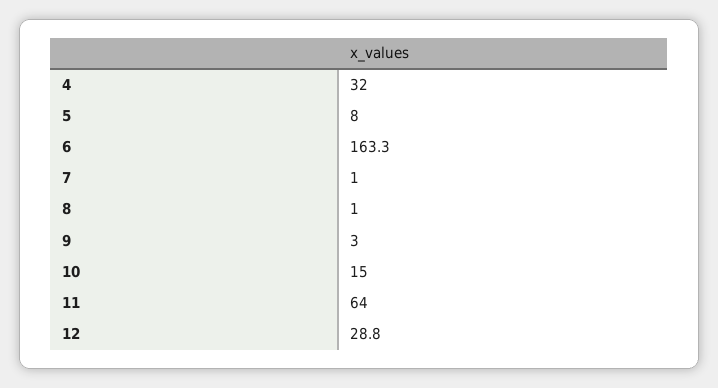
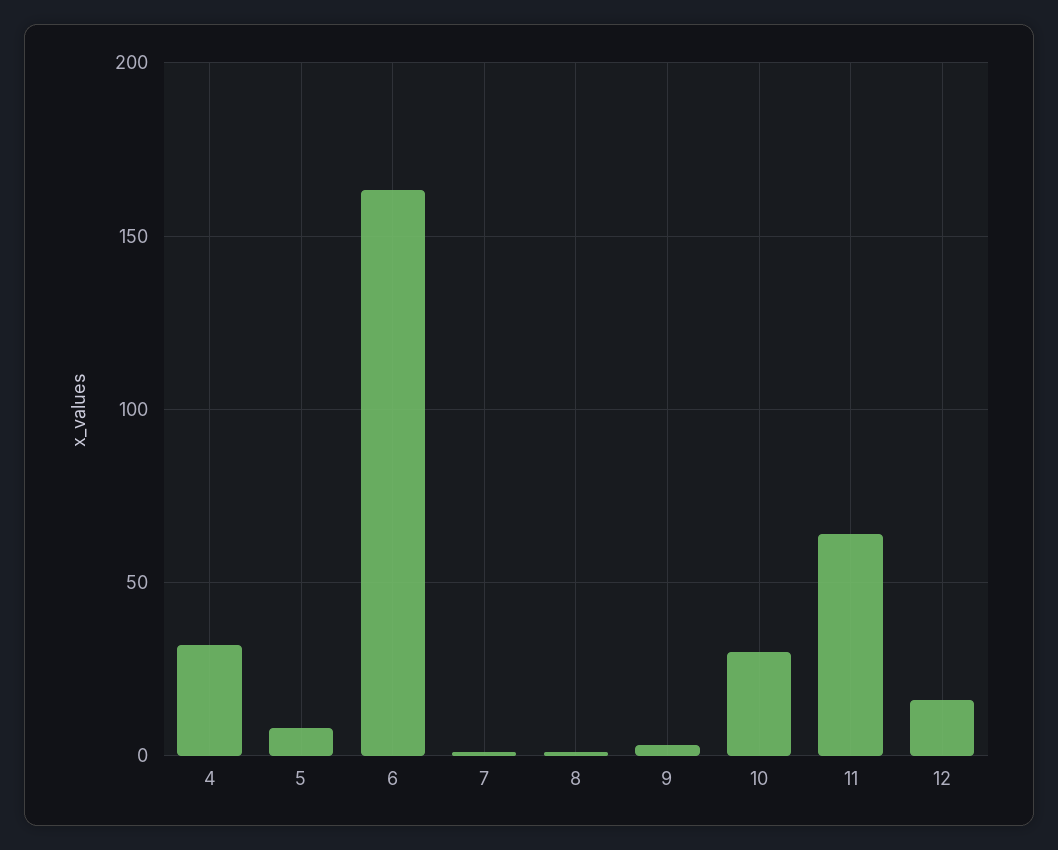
10: 15 -> 30
12: 28.8 -> 15

